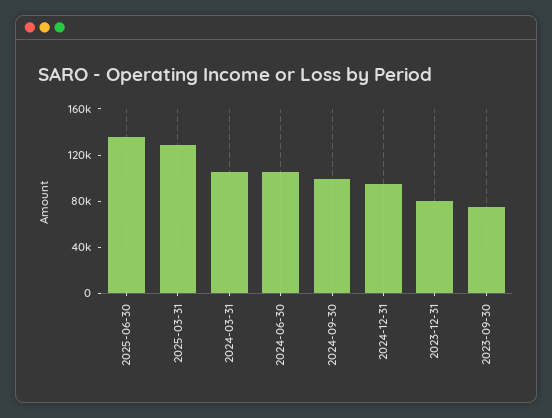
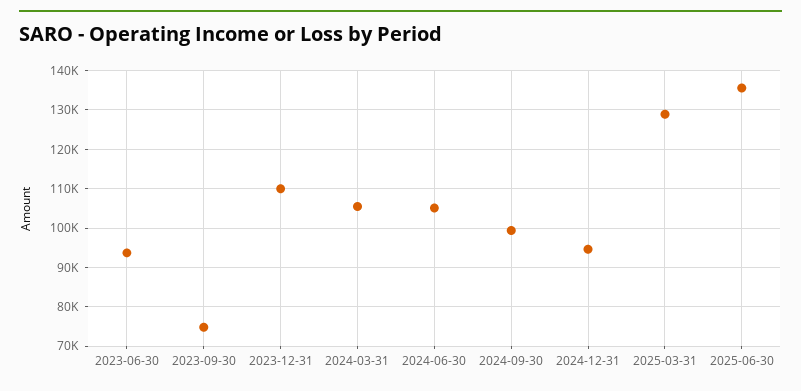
2023-12-31: 80000 -> 110000
2023-06-30: none -> 94000

